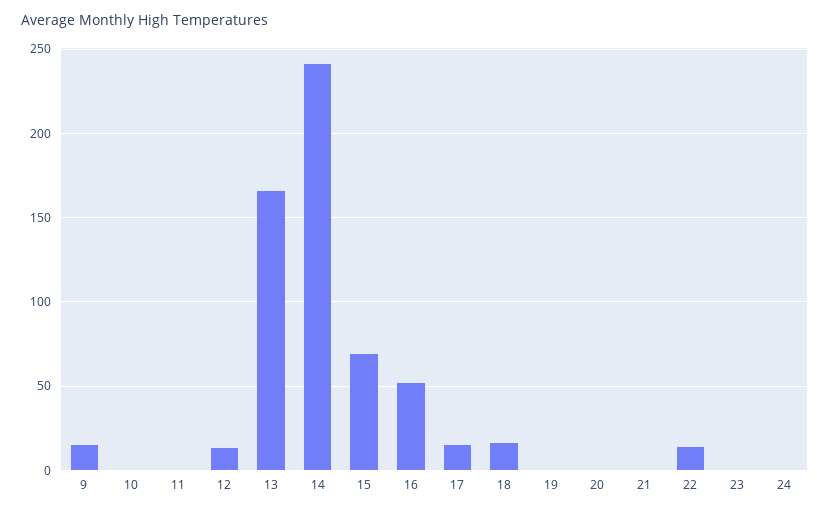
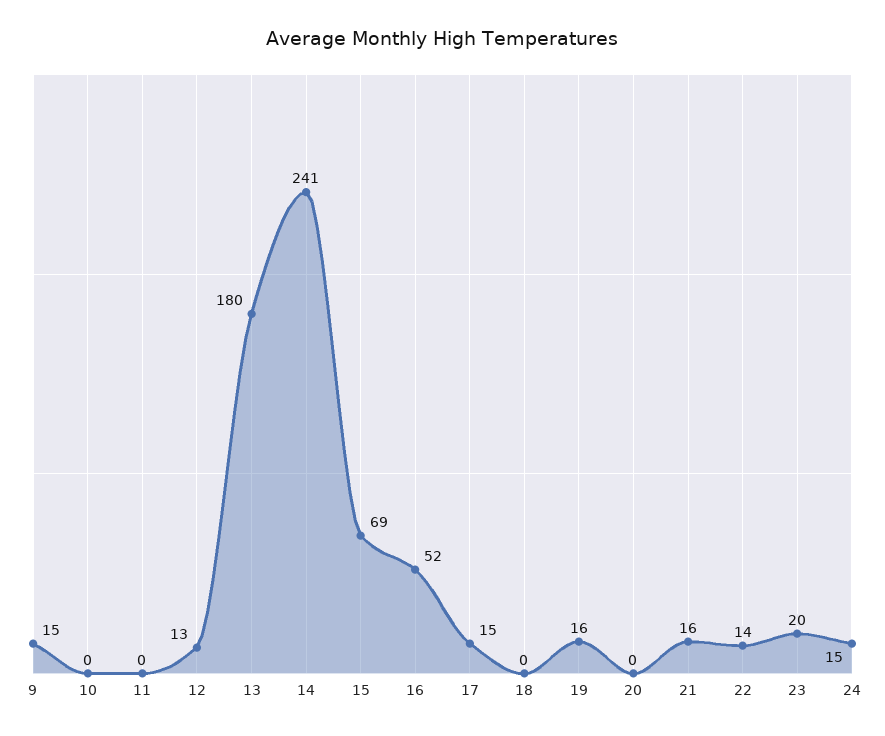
13: 165 -> 180
18: 15 -> 0
19: 0 -> 16
21: 0 -> 16
23: 0 -> 20
24: 0 -> 15

